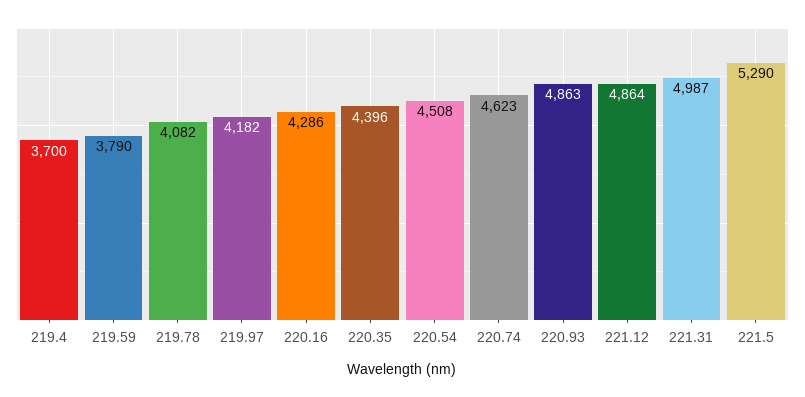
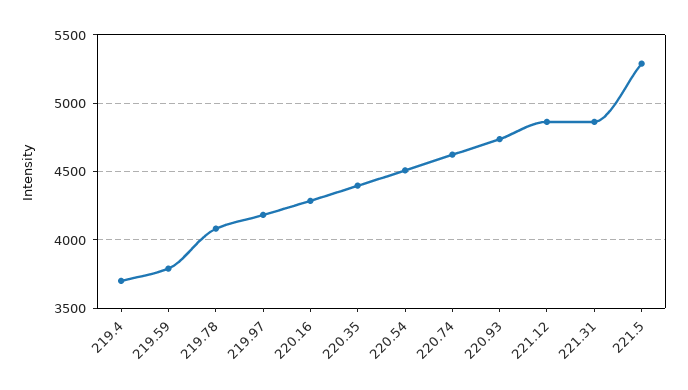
220.93: 4863 -> 4750
221.31: 4987 -> 4850

